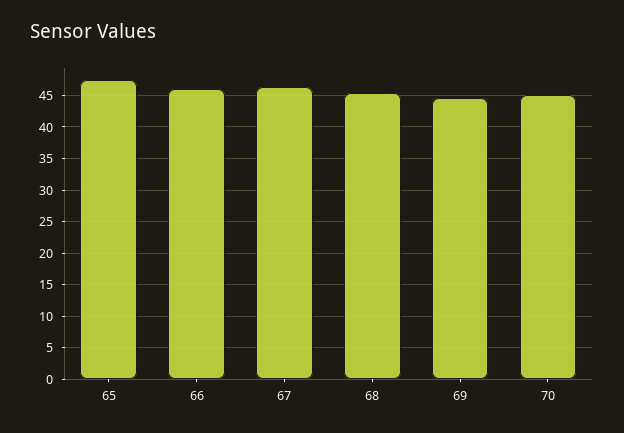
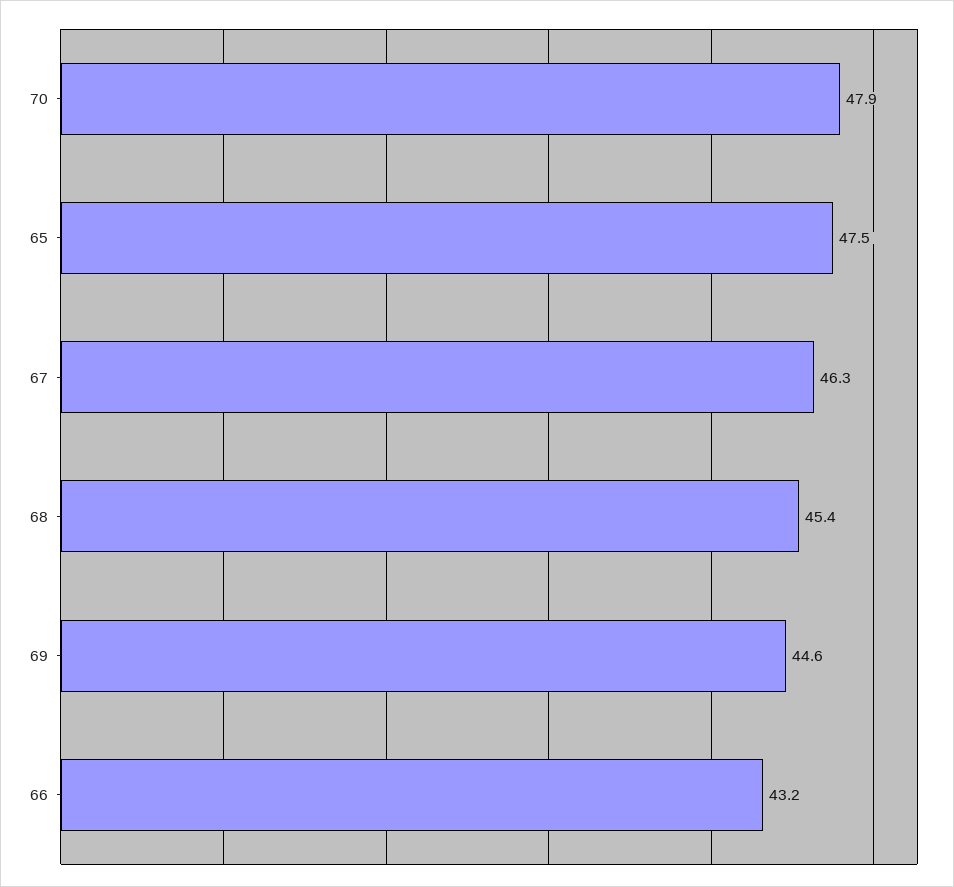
66: 46 -> 43.2
70: 45 -> 47.9

